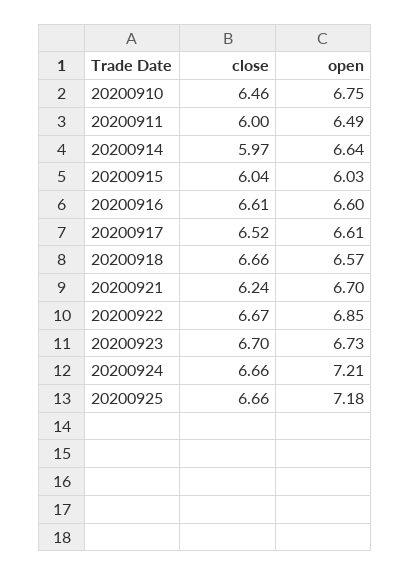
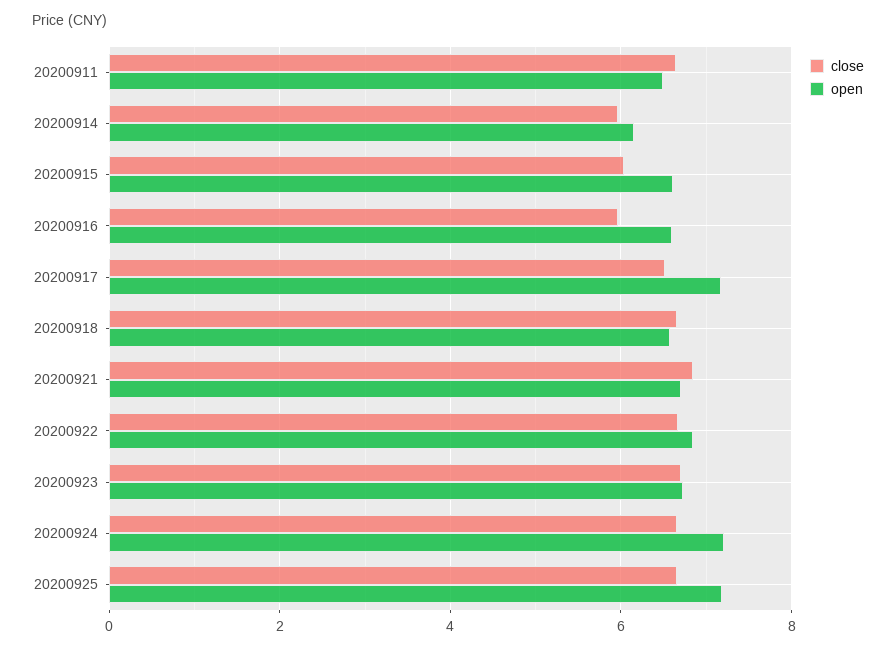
close, 20200910: 6.46 -> none
open, 20200910: 6.75 -> none
close, 20200911: 6 -> 6.6
open, 20200914: 6.64 -> 6.2
open, 20200915: 6.03 -> 6.6
close, 20200916: 6.61 -> 6
open, 20200917: 6.61 -> 7.2
close, 20200921: 6.24 -> 6.8

